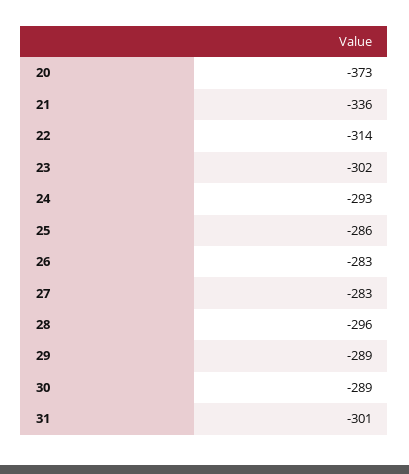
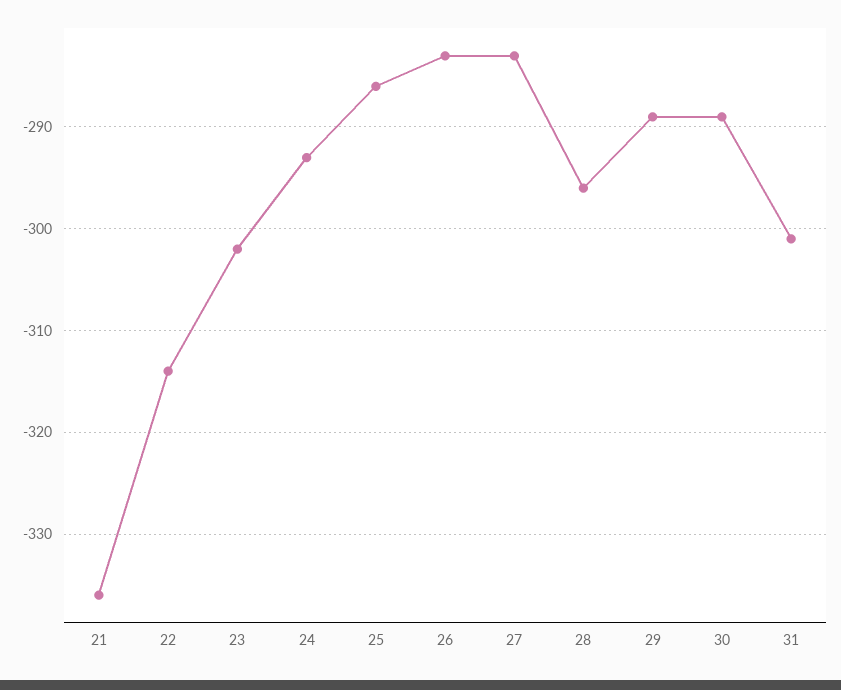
20: -373 -> none

